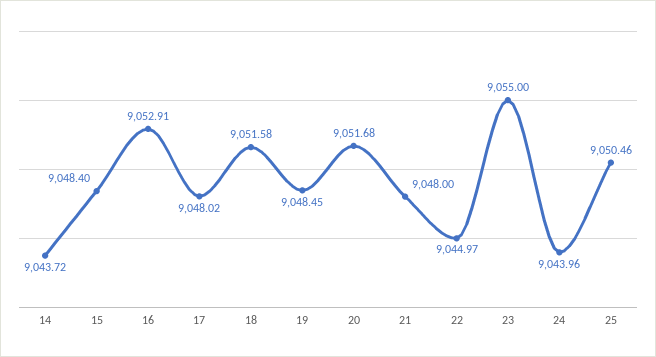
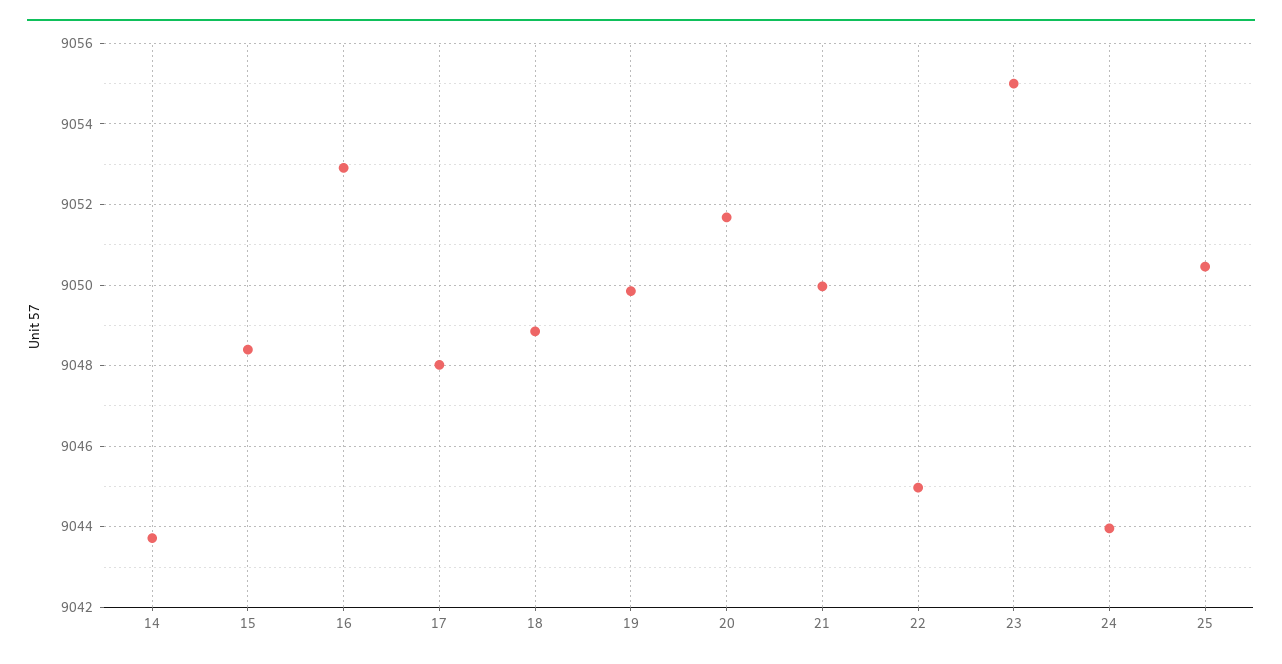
18: 9051.58 -> 9048.8
19: 9048.45 -> 9049.8
21: 9048 -> 9050

